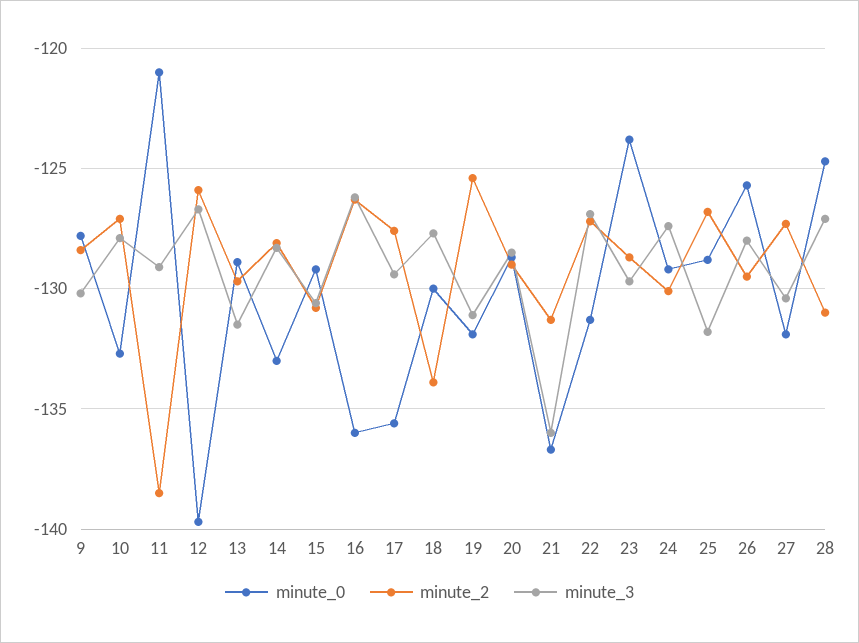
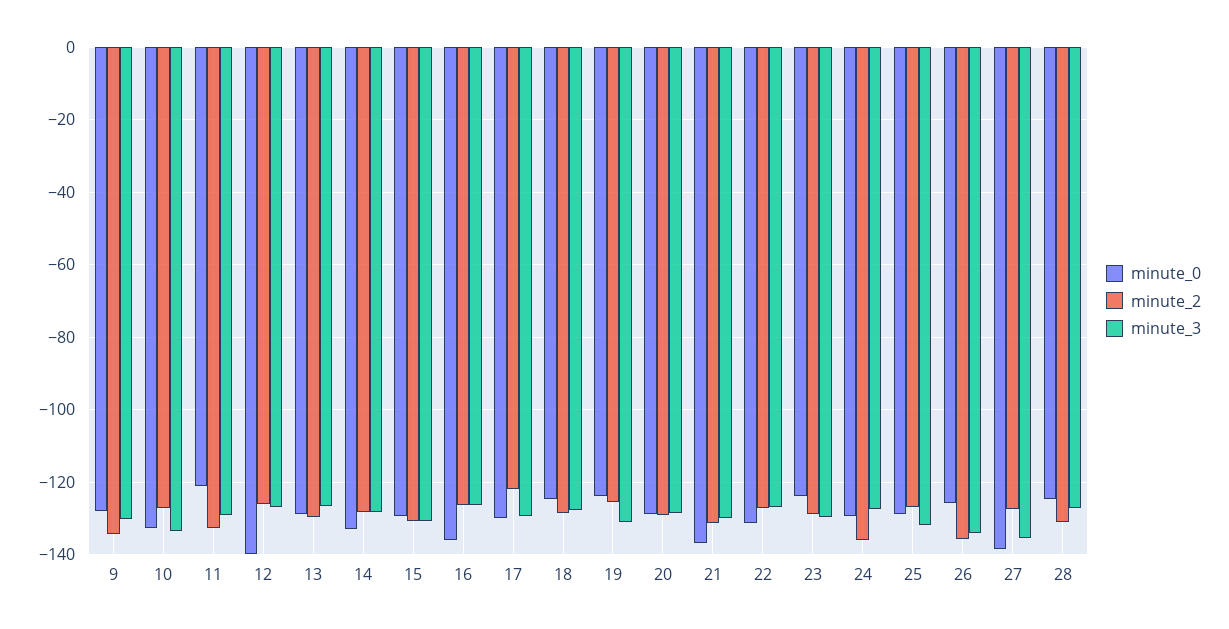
minute_2, 9: -128.5 -> -134
minute_3, 10: -128 -> -134
minute_2, 11: -138.5 -> -132
minute_3, 13: -131.5 -> -126
minute_0, 17: -135.5 -> -130
minute_2, 17: -127.5 -> -122
minute_0, 18: -130 -> -124
minute_2, 18: -134 -> -128
minute_0, 19: -132 -> -124
minute_3, 21: -136 -> -130
minute_2, 24: -130 -> -136
minute_2, 26: -129.5 -> -136
minute_3, 26: -128 -> -134
minute_0, 27: -132 -> -138
minute_3, 27: -130.5 -> -136

